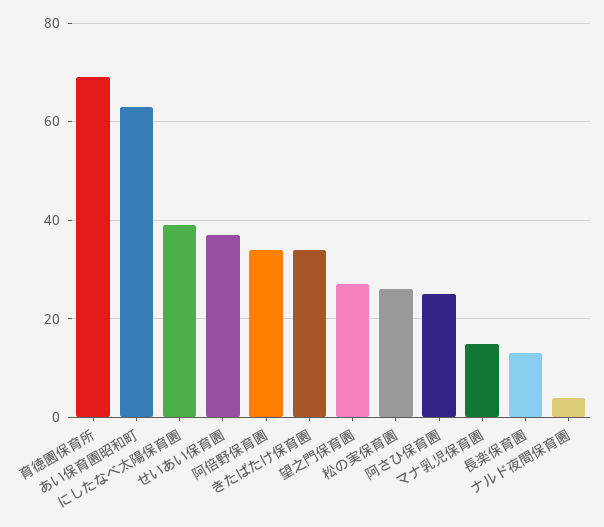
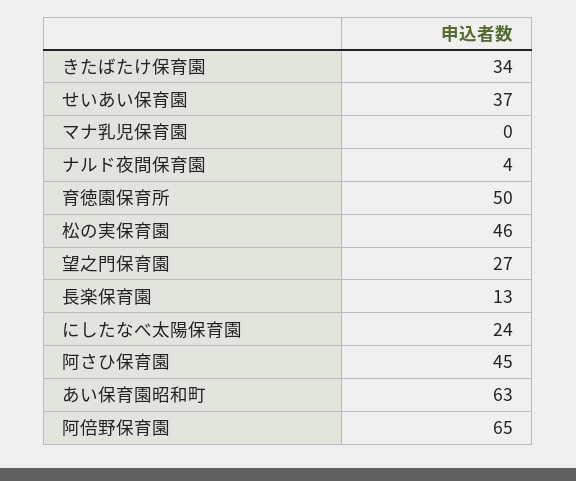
育徳園保育所: 70 -> 50
にしたなべ太陽保育園: 40 -> 24
阿倍野保育園: 35 -> 65
松の実保育園: 25 -> 46
阿さひ保育園: 25 -> 45
マナ乳児保育園: 15 -> 0

